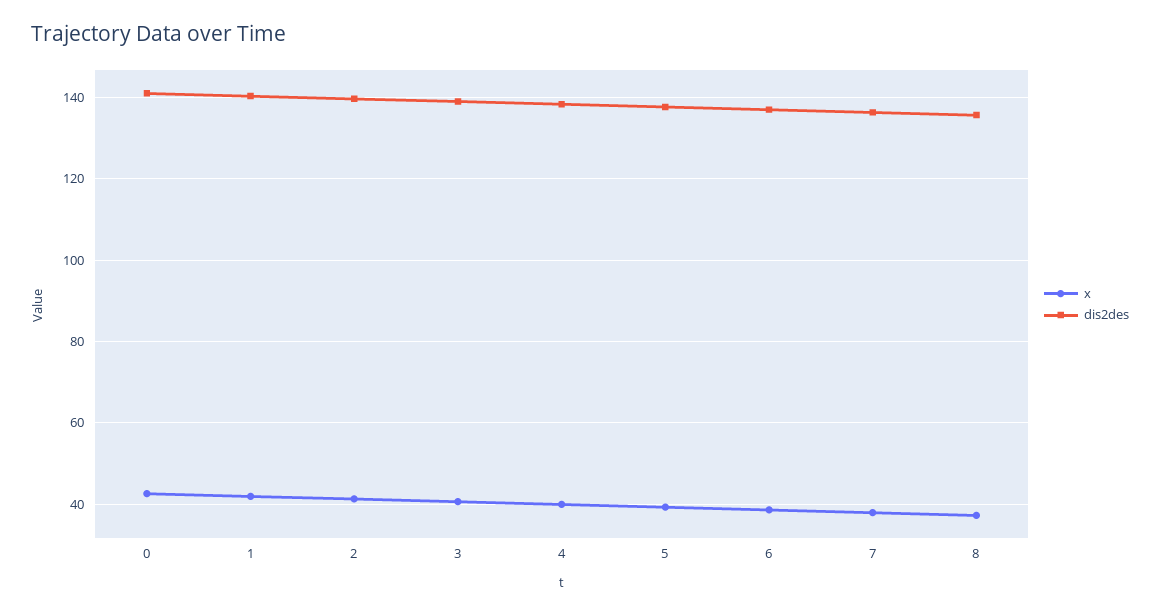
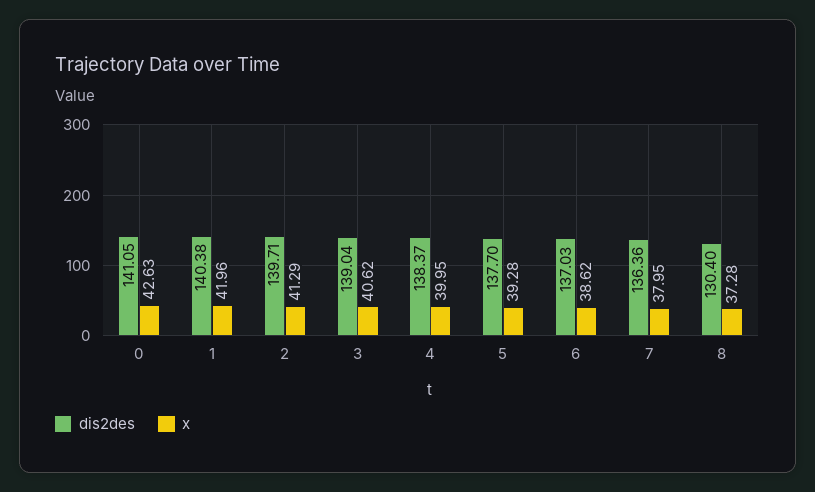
dis2des, 8: 136 -> 130.4

